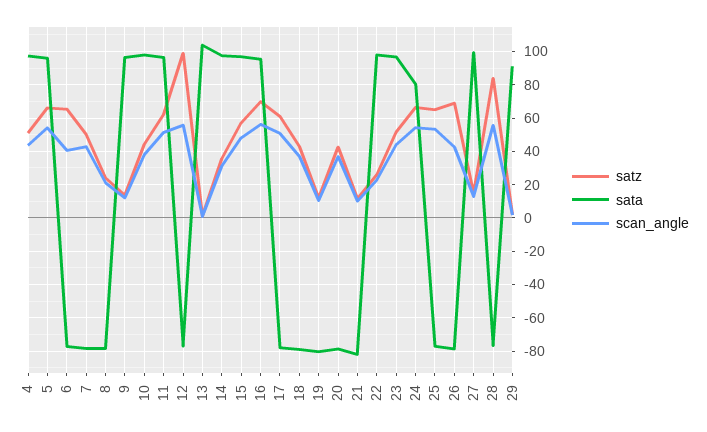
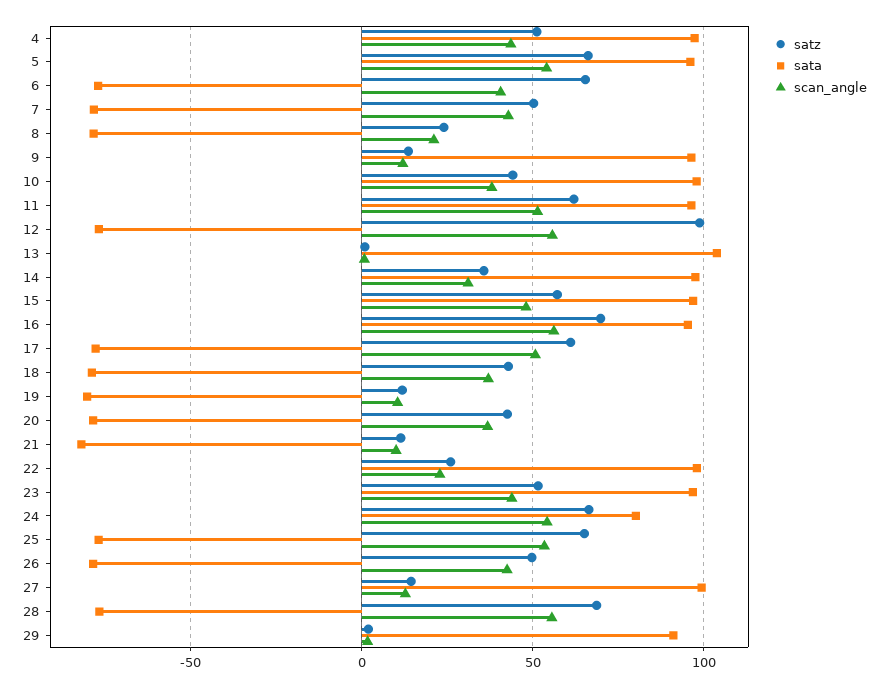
satz, 26: 70 -> 50
satz, 28: 85 -> 70

